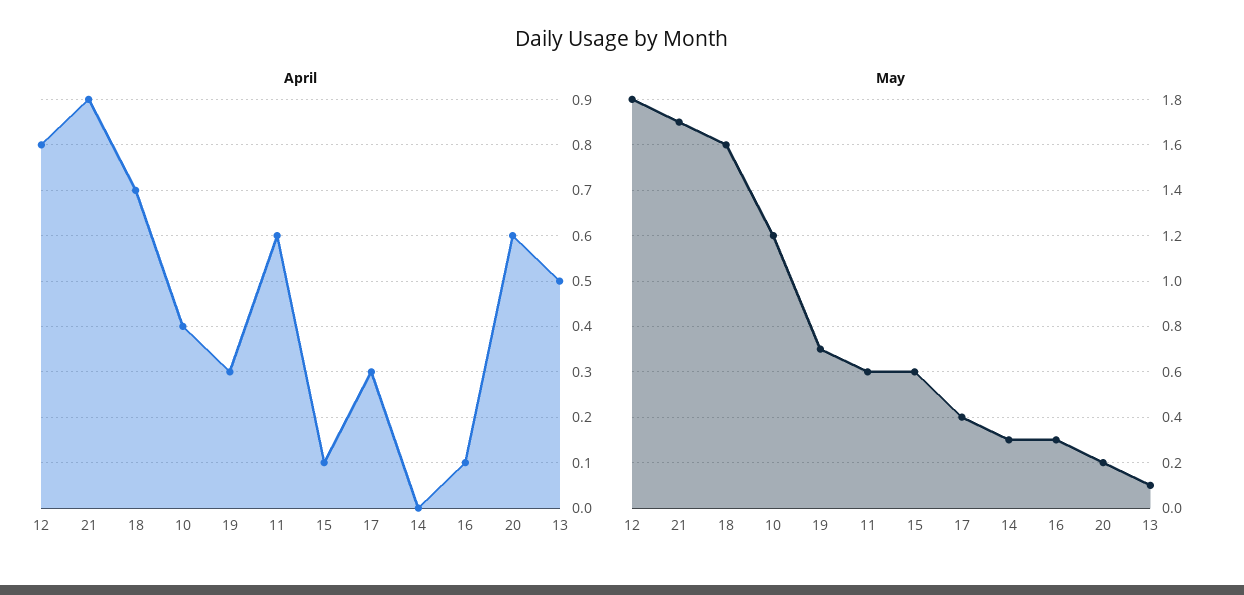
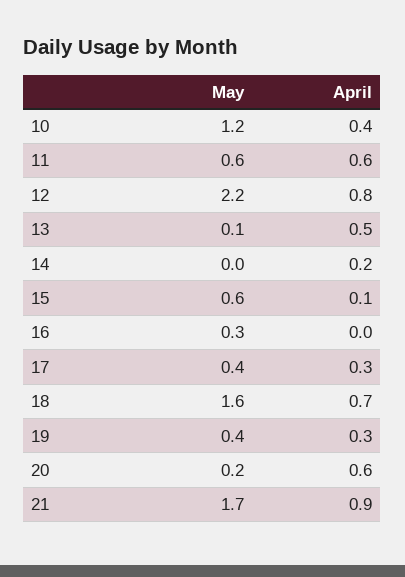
April, 14: 0 -> 0.2
April, 16: 0.1 -> 0
May, 12: 1.8 -> 2.2
May, 19: 0.7 -> 0.4
May, 14: 0.3 -> 0

